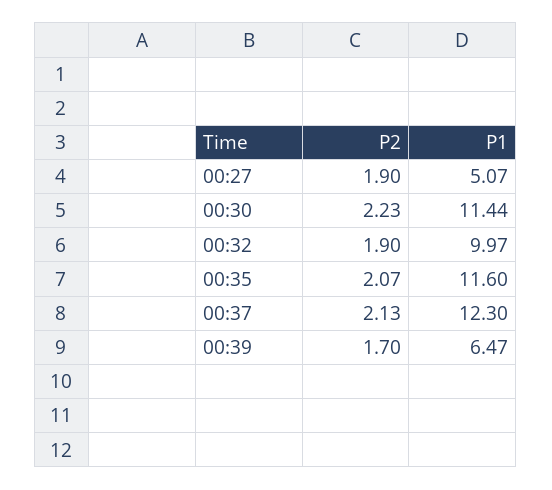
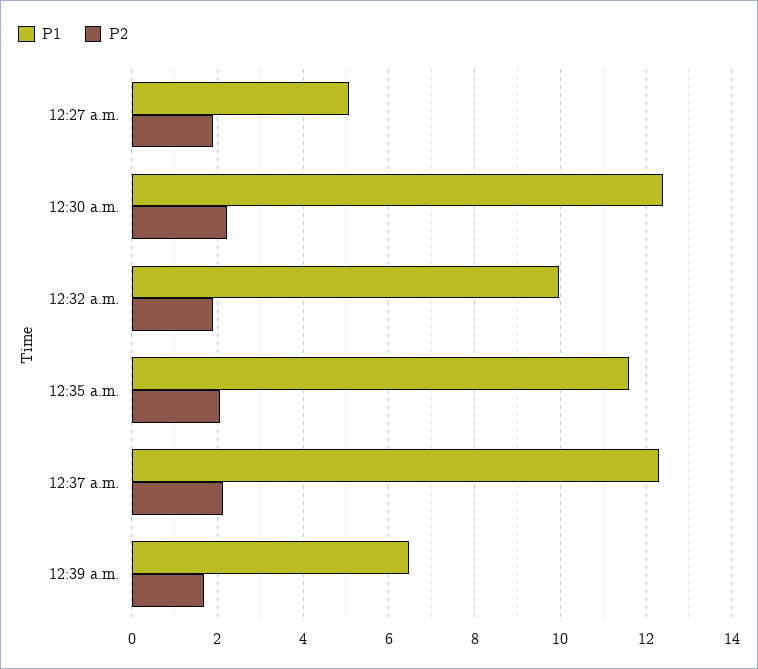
P1, 00:30: 11.44 -> 12.4

